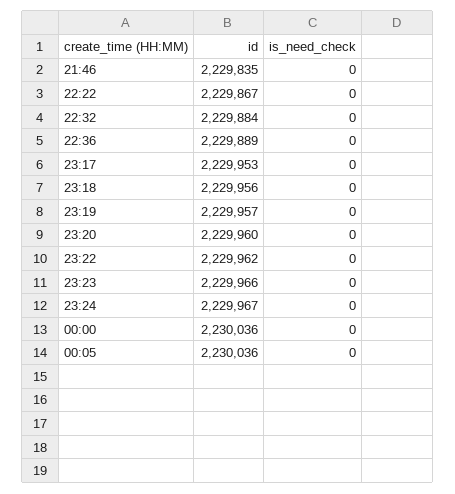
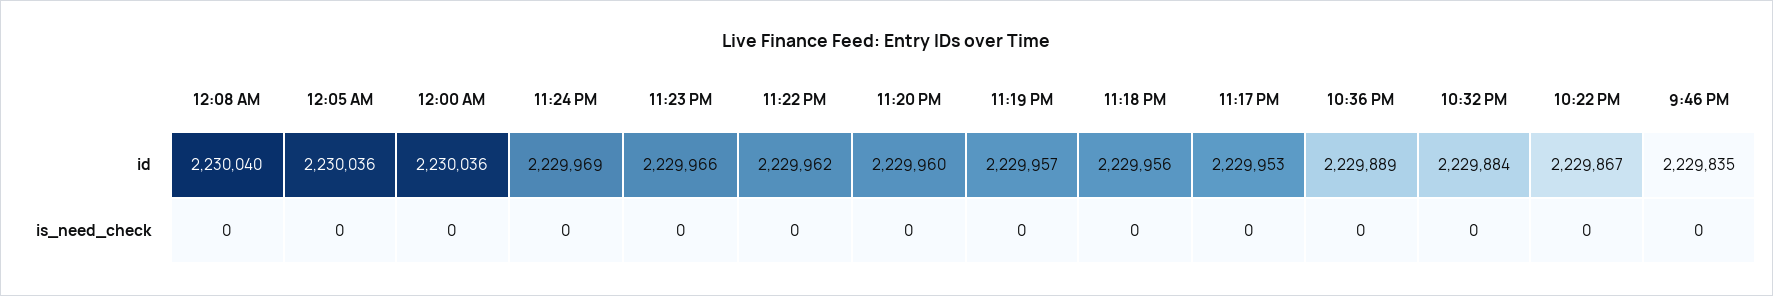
id, 23:24: 2229967 -> 2229969
id, 12:08 AM: none -> 2230040
is_need_check, 12:08 AM: none -> 0

